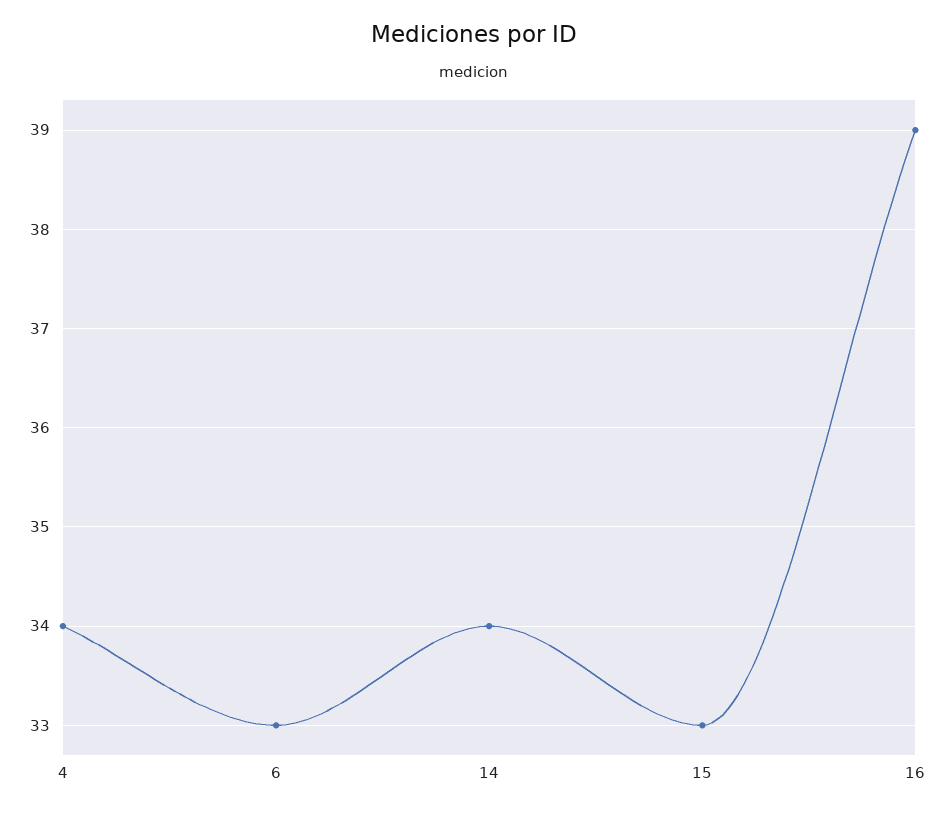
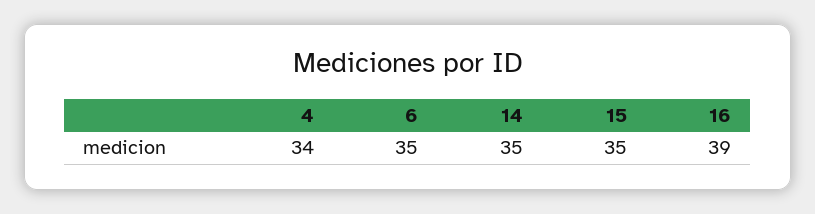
6: 33 -> 35
14: 34 -> 35
15: 33 -> 35

